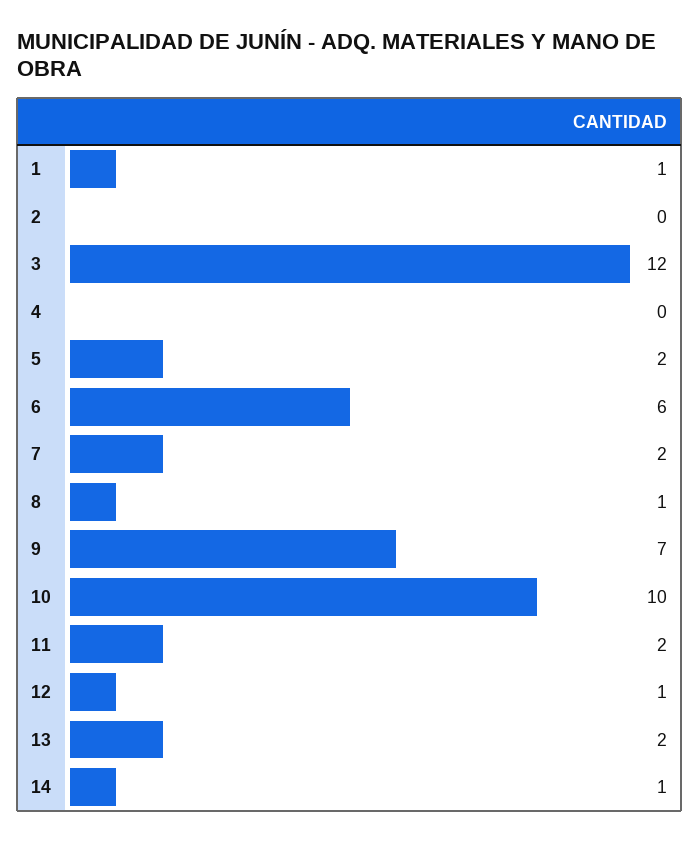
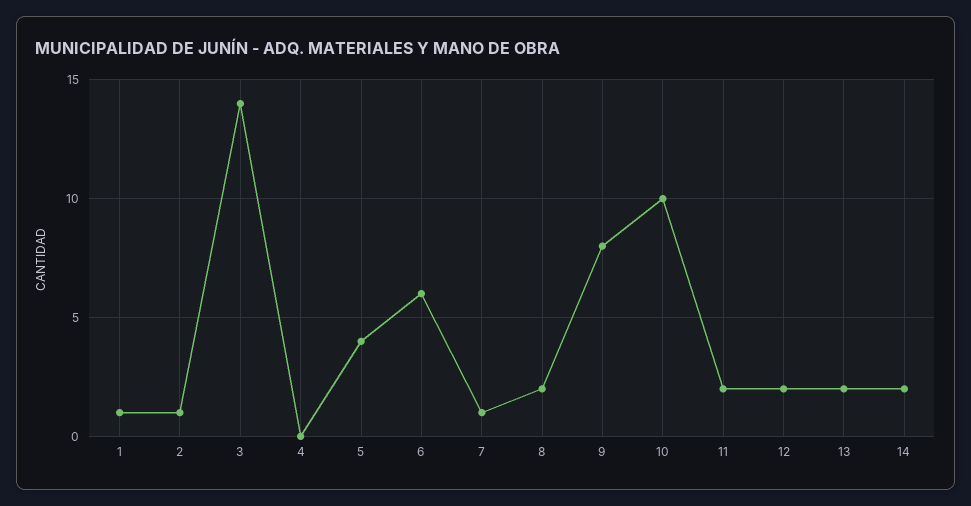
2: 0 -> 1
3: 12 -> 14
5: 2 -> 4
7: 2 -> 1
8: 1 -> 2
9: 7 -> 8
12: 1 -> 2
14: 1 -> 2

